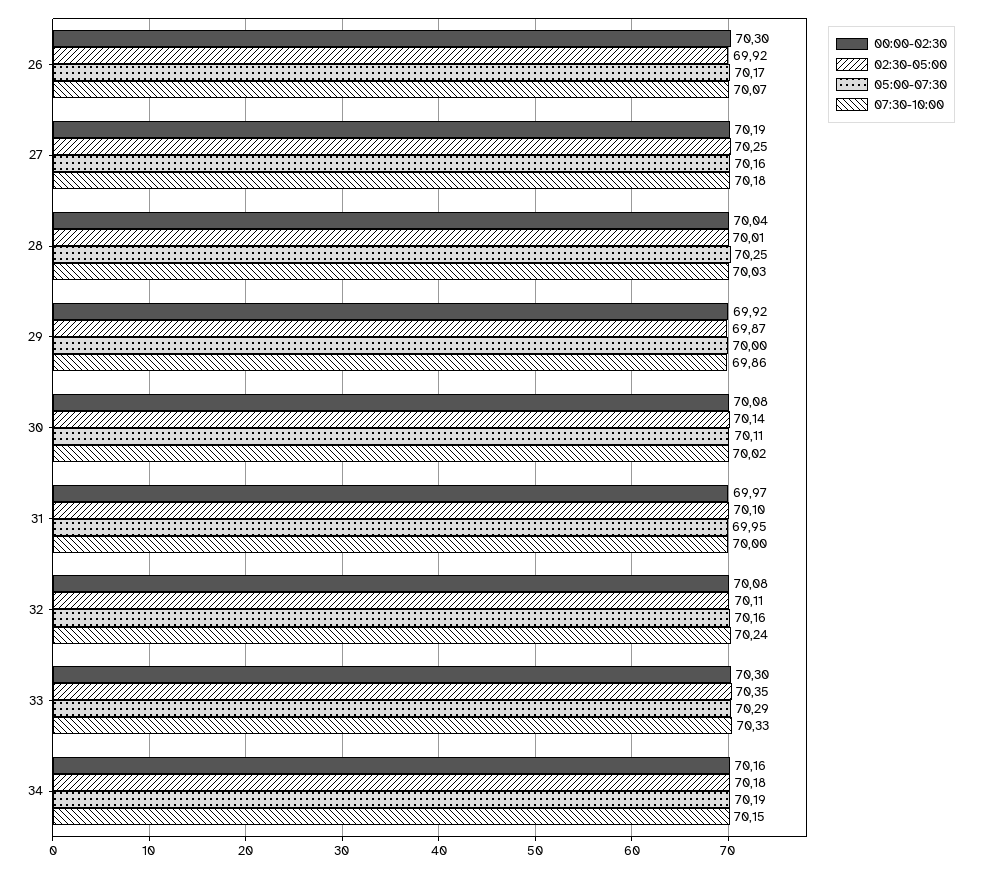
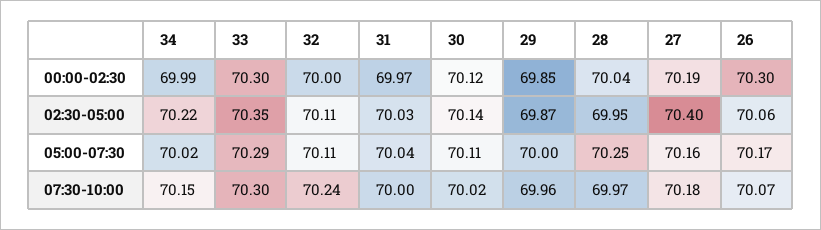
02:30-05:00, 26: 69.92 -> 70.06
02:30-05:00, 27: 70.25 -> 70.4
02:30-05:00, 28: 70.01 -> 69.95
07:30-10:00, 28: 70.03 -> 69.97
00:00-02:30, 29: 69.92 -> 69.85
07:30-10:00, 29: 69.86 -> 69.96
00:00-02:30, 30: 70.08 -> 70.12
02:30-05:00, 31: 70.1 -> 70.03
05:00-07:30, 31: 69.95 -> 70.04
00:00-02:30, 32: 70.08 -> 70
05:00-07:30, 32: 70.16 -> 70.11
07:30-10:00, 33: 70.33 -> 70.3
00:00-02:30, 34: 70.16 -> 69.99
02:30-05:00, 34: 70.18 -> 70.22
05:00-07:30, 34: 70.19 -> 70.02

